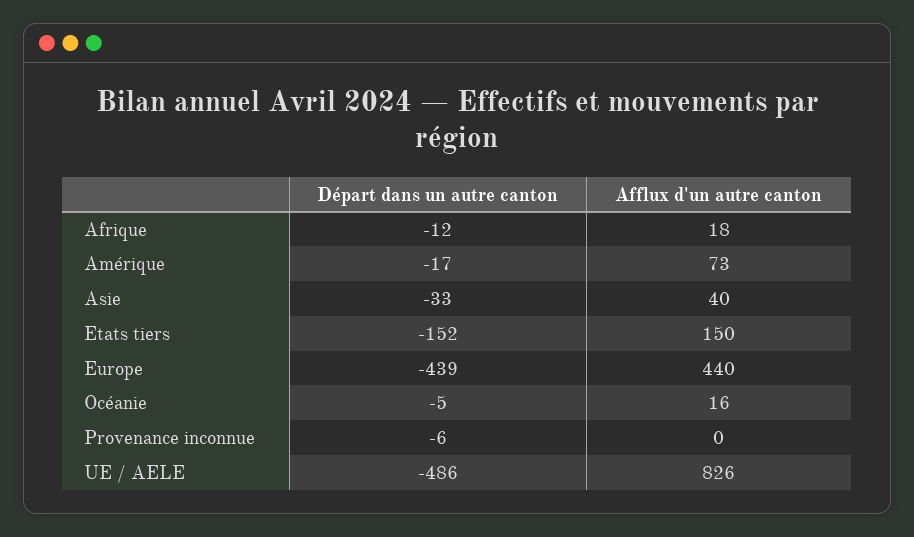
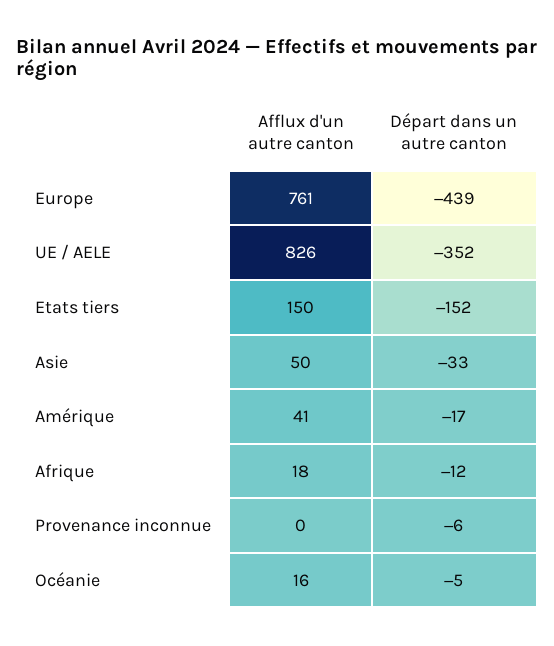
Afflux d'un autre canton, Amérique: 73 -> 41
Afflux d'un autre canton, Asie: 40 -> 50
Afflux d'un autre canton, Europe: 440 -> 761
Départ dans un autre canton, UE / AELE: -486 -> -352

